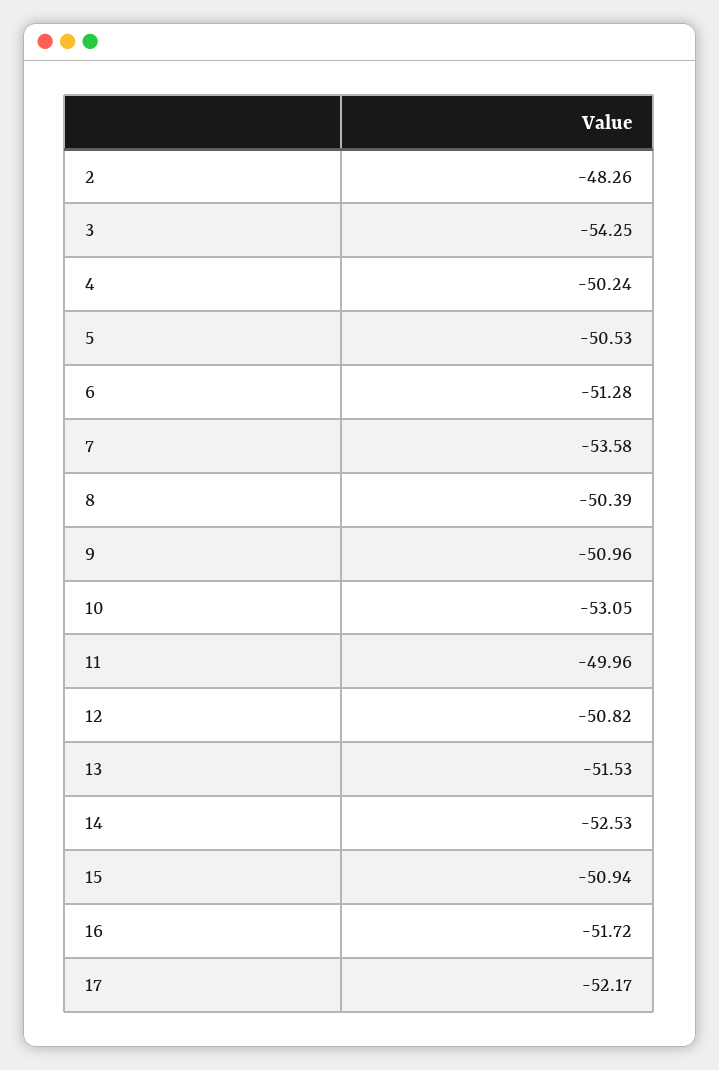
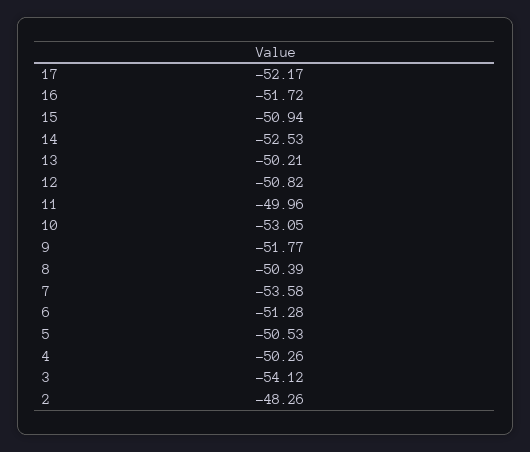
3: -54.25 -> -54.12
4: -50.24 -> -50.26
9: -50.96 -> -51.77
13: -51.53 -> -50.21

